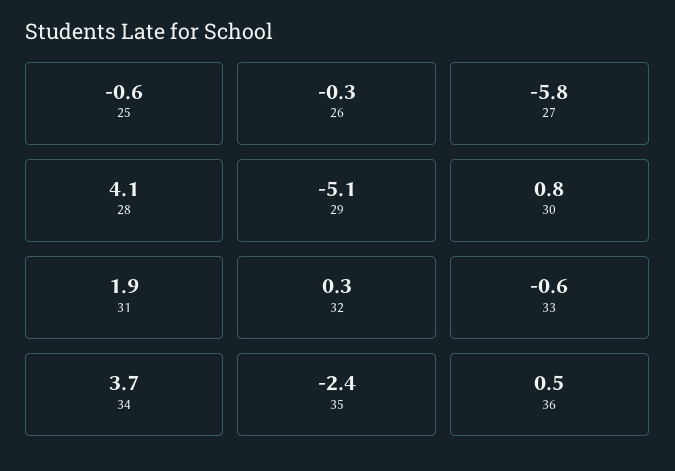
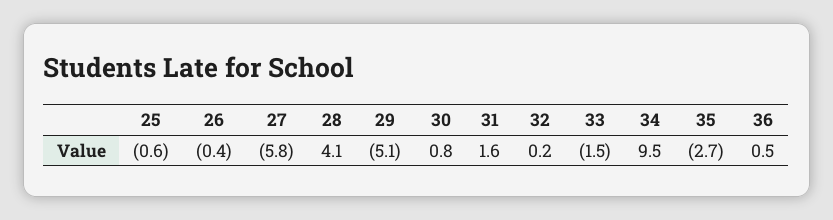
26: -0.3 -> -0.4
31: 1.9 -> 1.6
32: 0.3 -> 0.2
33: -0.6 -> -1.5
34: 3.7 -> 9.5
35: -2.4 -> -2.7

